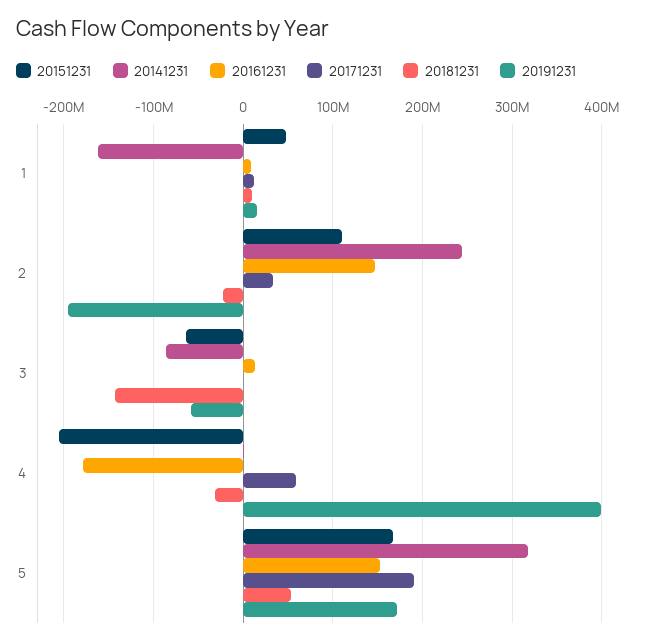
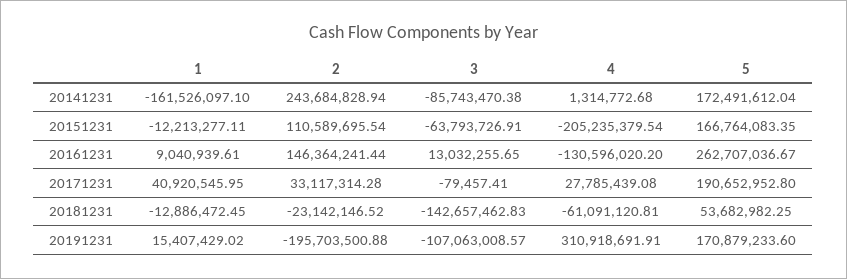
20151231, 1: 50000000 -> -12213277.11
20171231, 1: 10000000 -> 40920545.95
20181231, 1: 10000000 -> -12886472.45
20191231, 3: -60000000 -> -107063008.57
20161231, 4: -180000000 -> -130596020.2
20171231, 4: 60000000 -> 27785439.08
20181231, 4: -30000000 -> -61091120.81
20191231, 4: 400000000 -> 310918691.91
20141231, 5: 320000000 -> 172491612.04
20161231, 5: 150000000 -> 262707036.67

